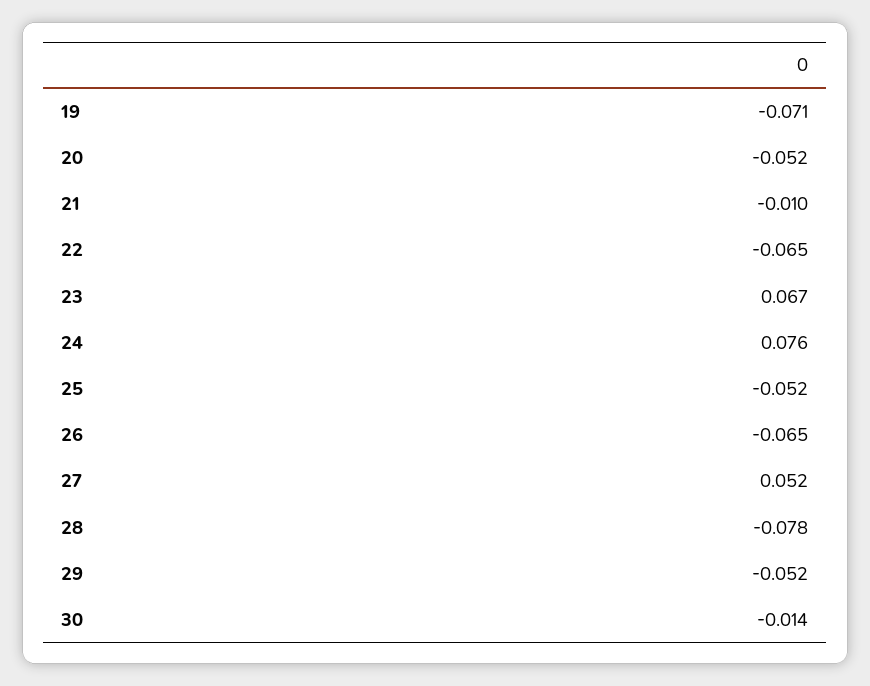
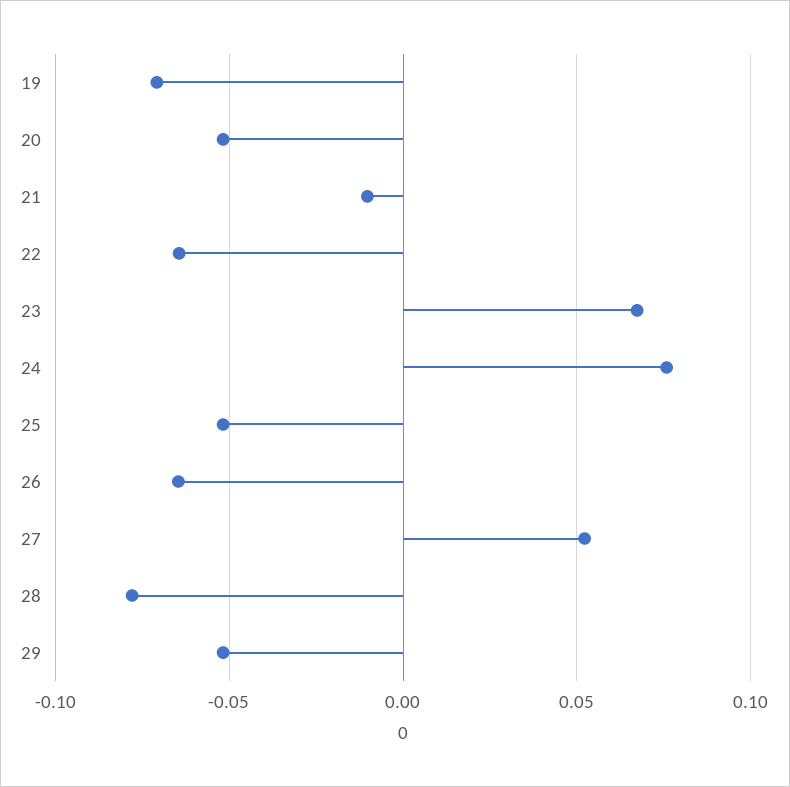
30: -0.014 -> none

